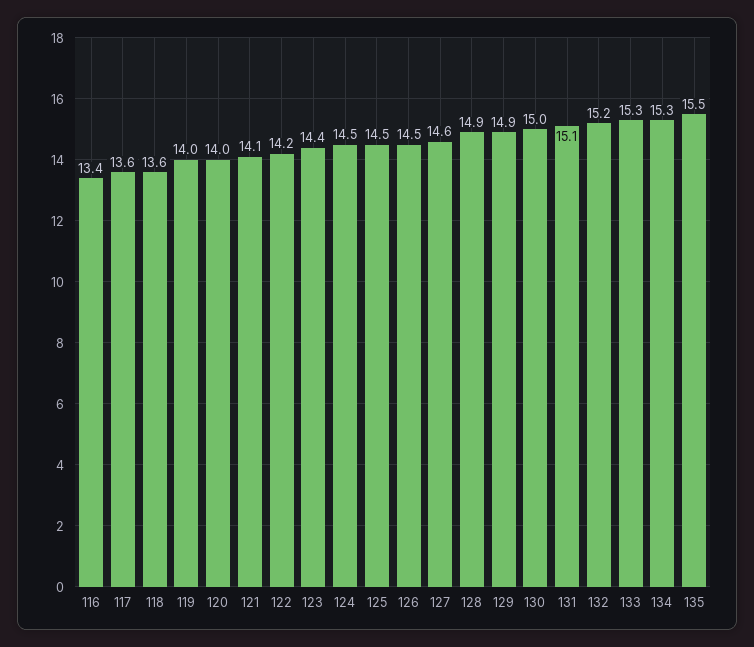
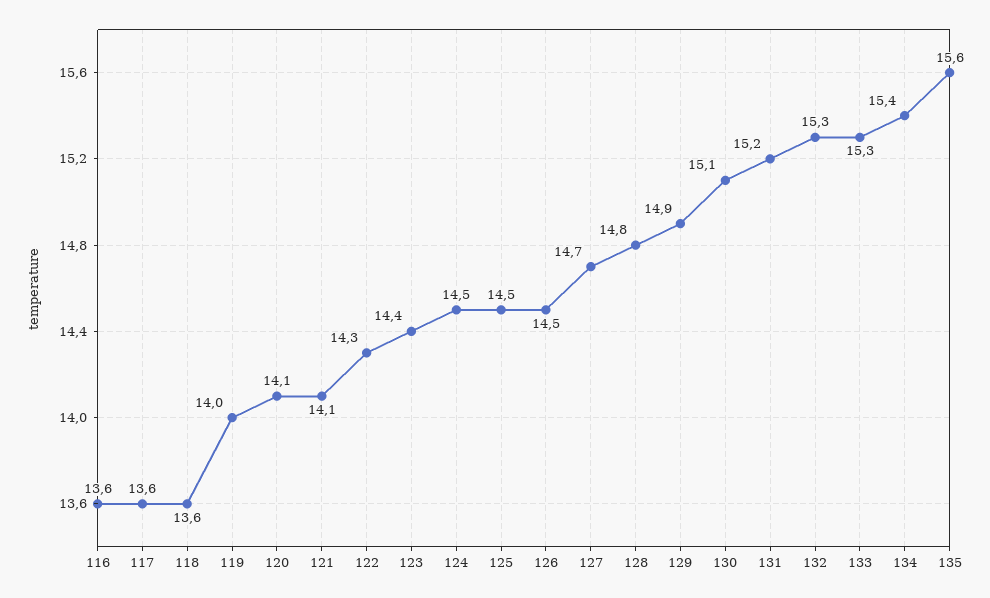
116: 13.4 -> 13.6
120: 14 -> 14.1
122: 14.2 -> 14.3
127: 14.6 -> 14.7
128: 14.9 -> 14.8
130: 15 -> 15.1
131: 15.1 -> 15.2
132: 15.2 -> 15.3
134: 15.3 -> 15.4
135: 15.5 -> 15.6

